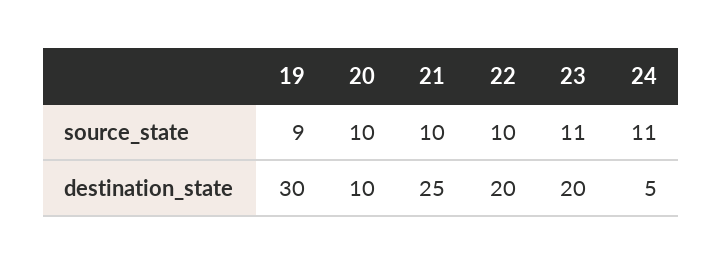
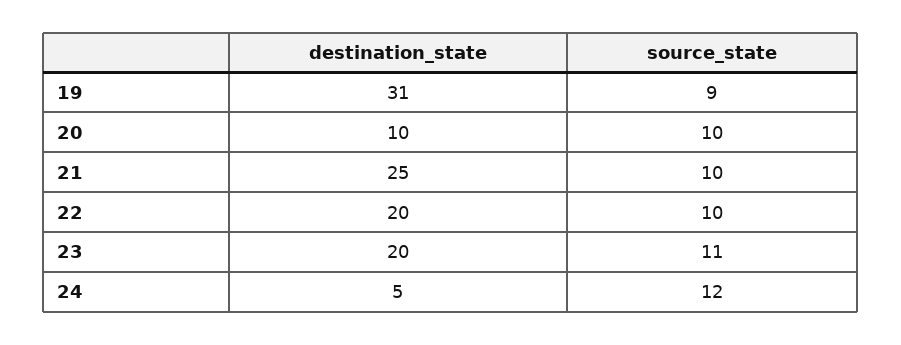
24, source_state: 11 -> 12
19, destination_state: 30 -> 31

